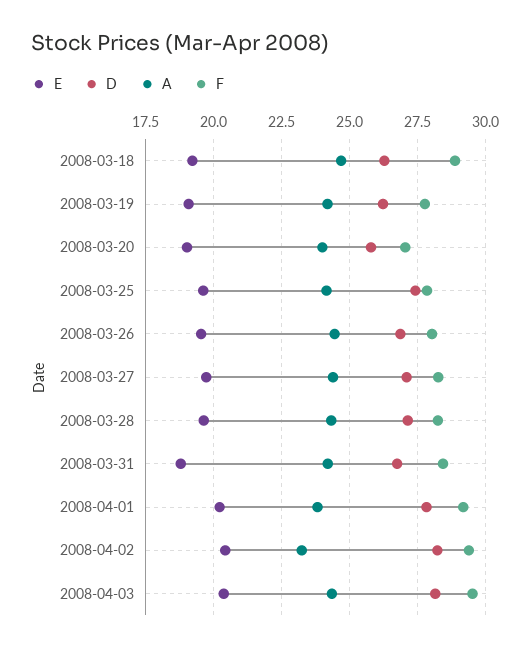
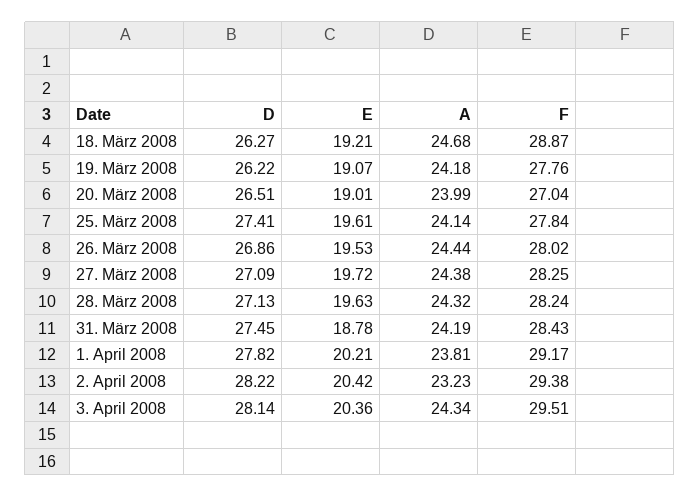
D, 2008-03-20: 25.75 -> 26.51
D, 2008-03-31: 26.75 -> 27.45

